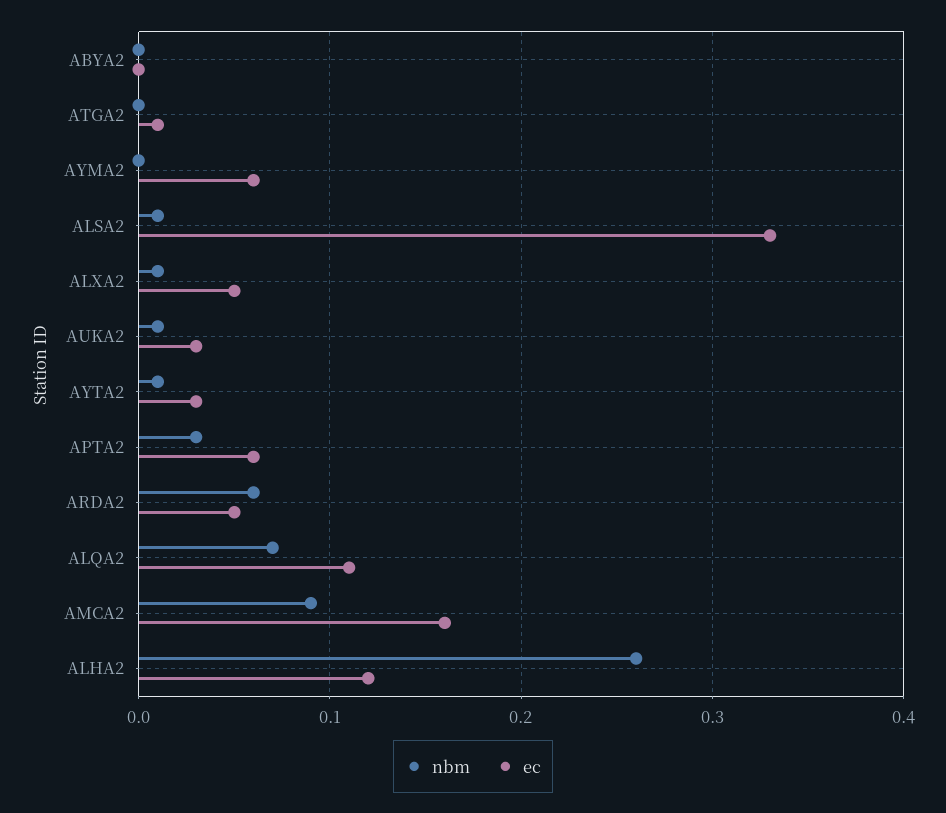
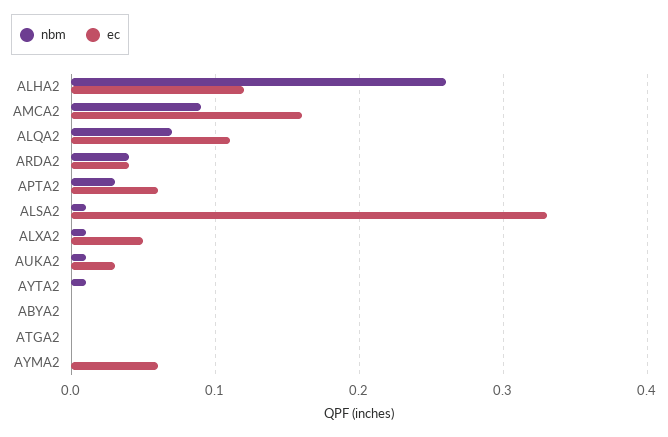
ec, ATGA2: 0.01 -> 0
ec, AYTA2: 0.03 -> 0
nbm, ARDA2: 0.06 -> 0.04
ec, ARDA2: 0.05 -> 0.04

